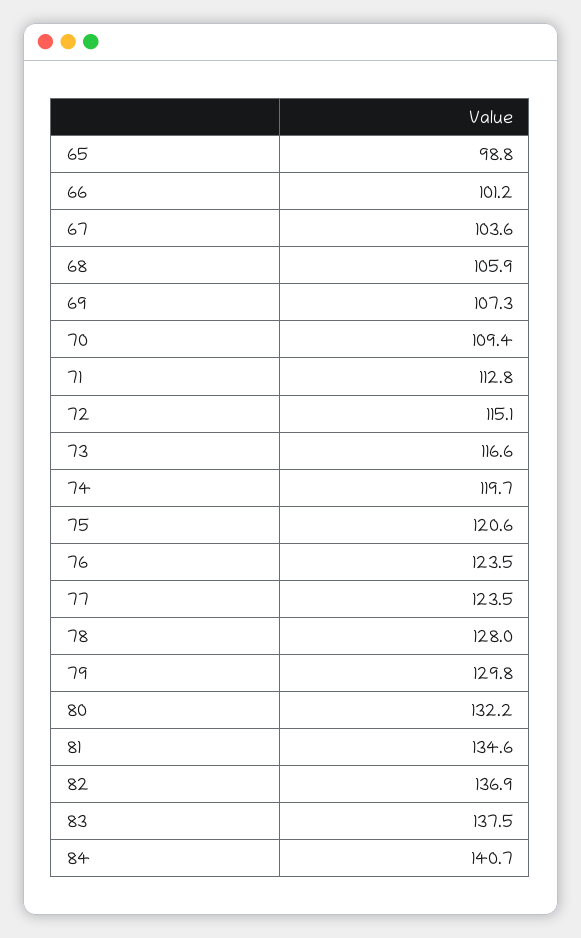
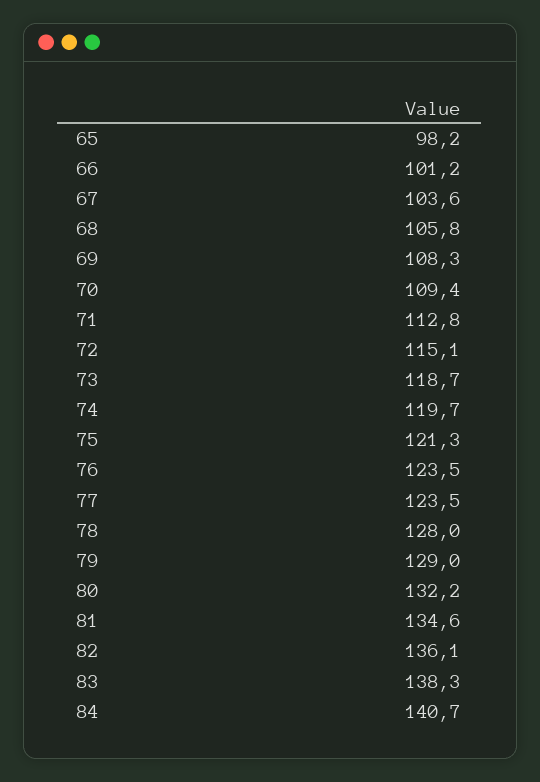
65: 98.8 -> 98.2
68: 105.9 -> 105.8
69: 107.3 -> 108.3
73: 116.6 -> 118.7
75: 120.6 -> 121.3
79: 129.8 -> 129
82: 136.9 -> 136.1
83: 137.5 -> 138.3

